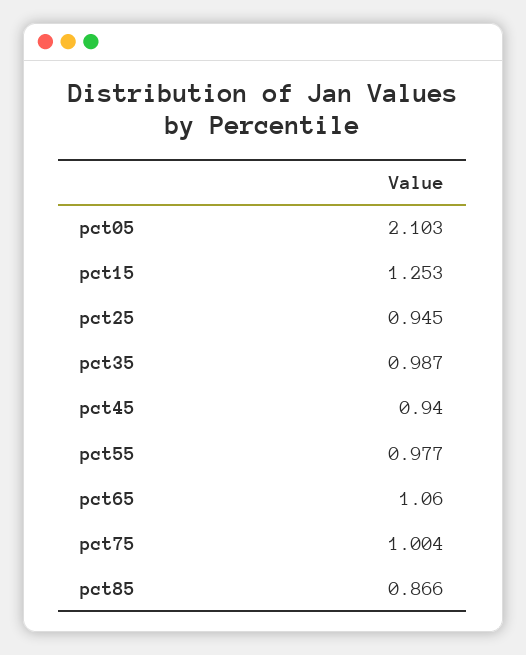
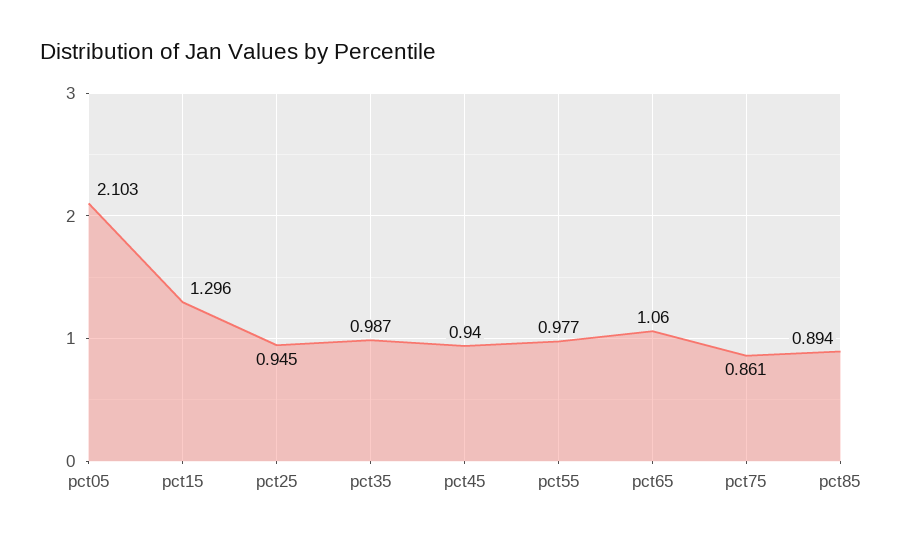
pct15: 1.253 -> 1.296
pct75: 1.004 -> 0.861
pct85: 0.866 -> 0.894

